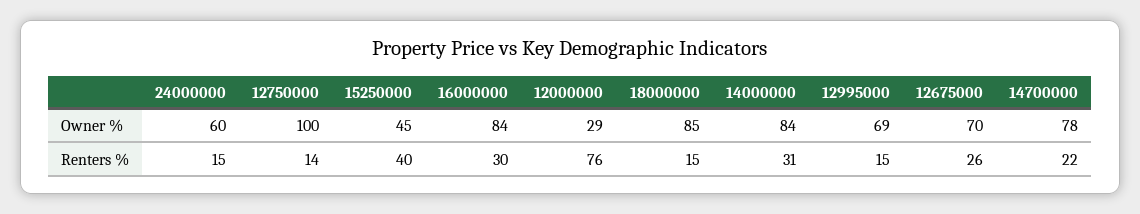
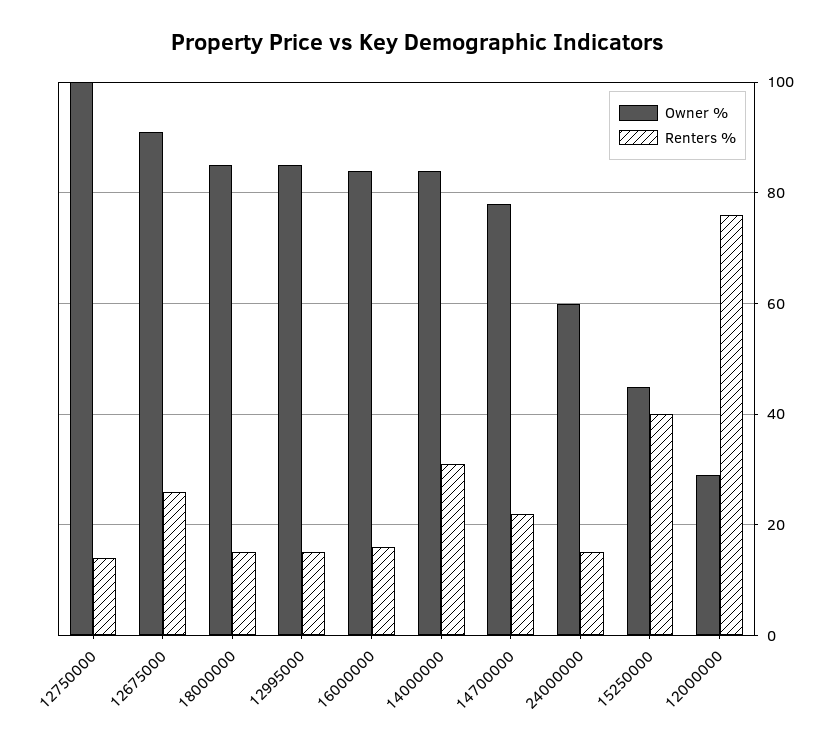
Owner %, 12995000: 69 -> 85
Owner %, 12675000: 70 -> 90
Renters %, 16000000: 30 -> 15

